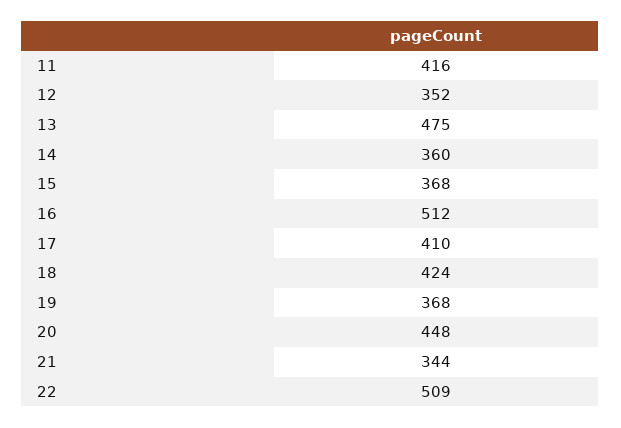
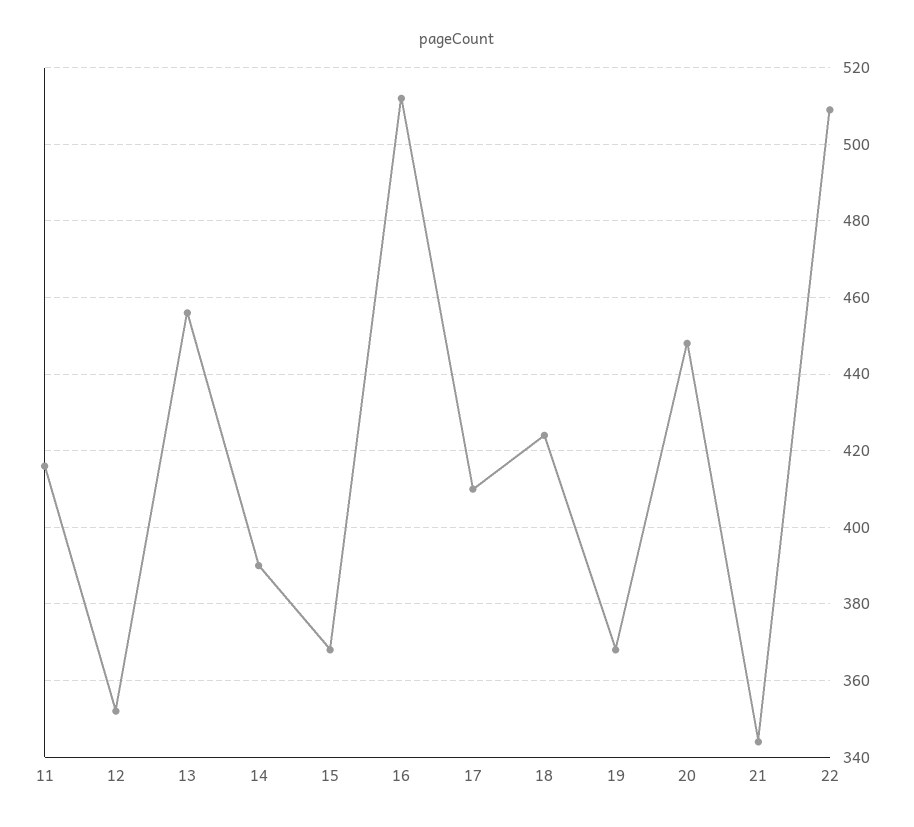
13: 475 -> 455
14: 360 -> 390

